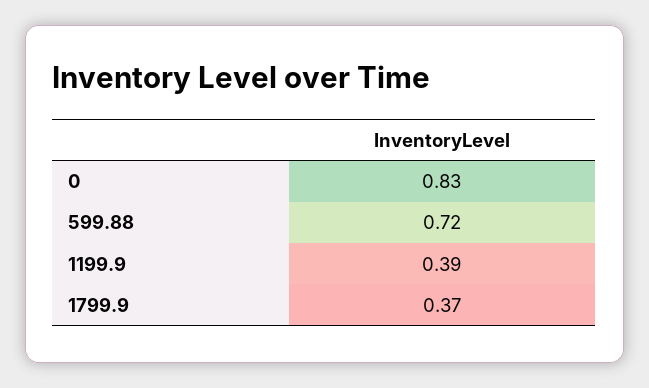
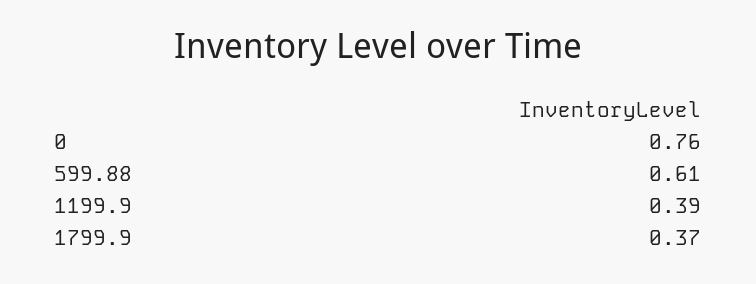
0: 0.83 -> 0.76
599.88: 0.72 -> 0.61

